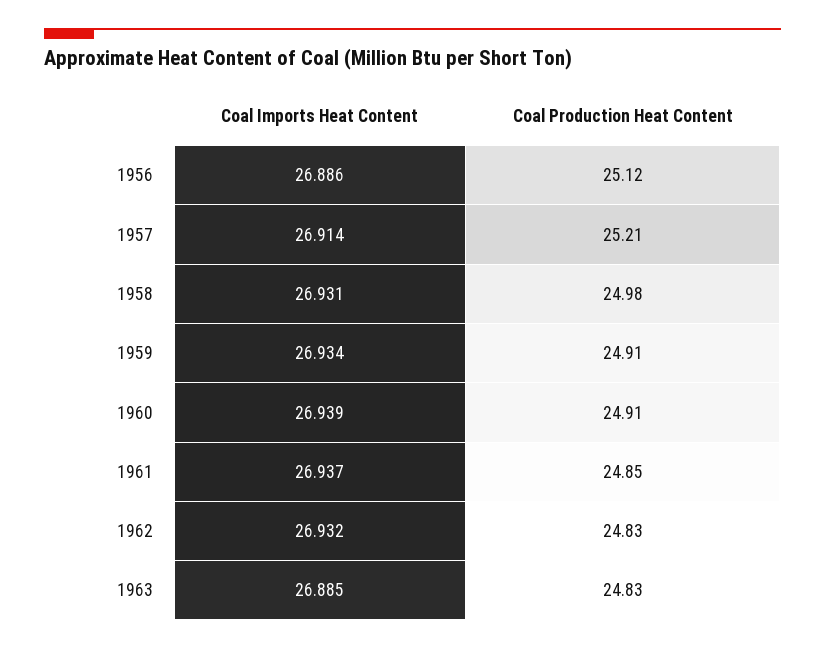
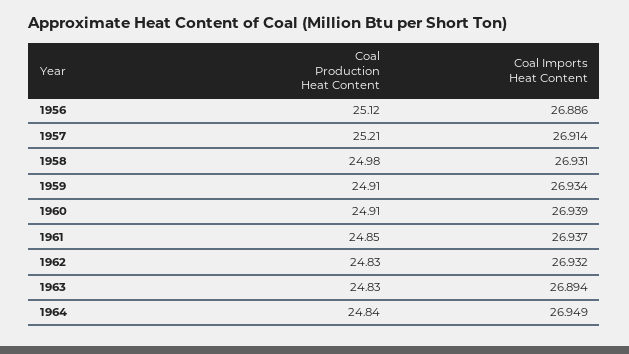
Coal Imports Heat Content, 1963: 26.885 -> 26.894
Coal Production Heat Content, 1964: none -> 24.84
Coal Imports Heat Content, 1964: none -> 26.949

